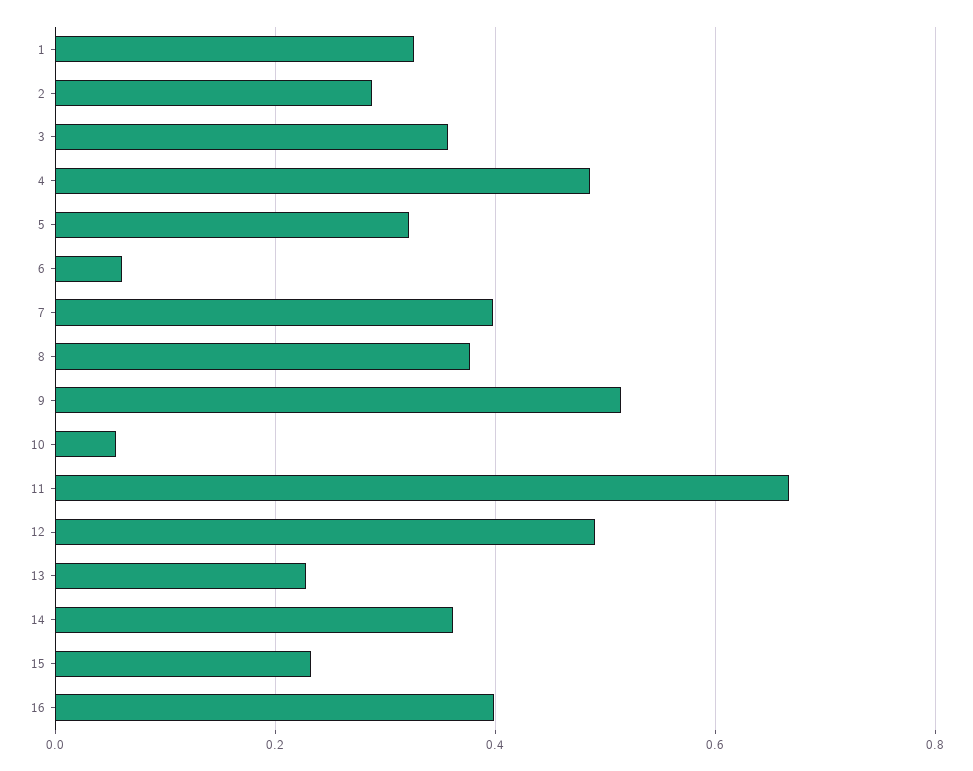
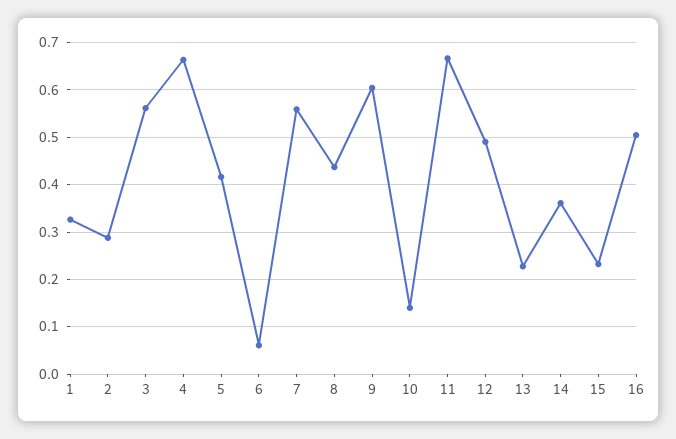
3: 0.36 -> 0.56
4: 0.48 -> 0.66
5: 0.32 -> 0.42
7: 0.4 -> 0.56
8: 0.38 -> 0.44
9: 0.52 -> 0.6
10: 0.06 -> 0.14
16: 0.4 -> 0.5

